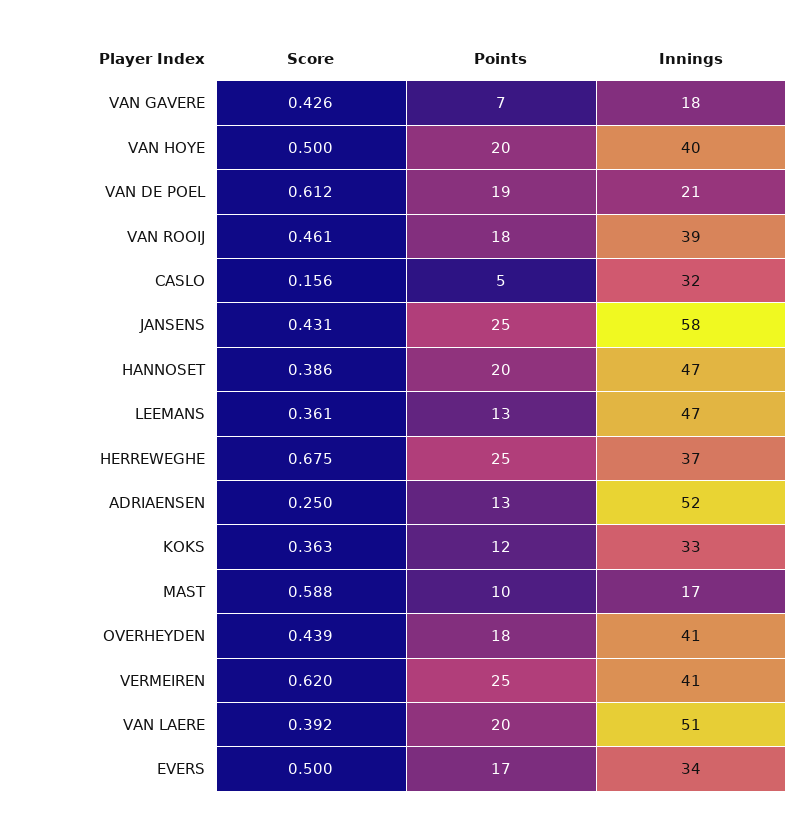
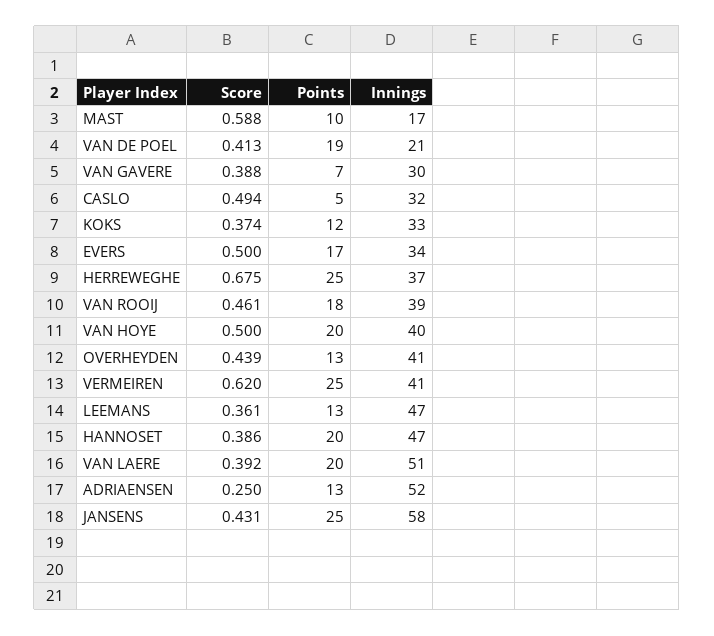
Score, VAN GAVERE: 0.426 -> 0.388
Innings, VAN GAVERE: 18 -> 30
Score, VAN DE POEL: 0.612 -> 0.413
Score, CASLO: 0.156 -> 0.494
Score, KOKS: 0.363 -> 0.374
Points, OVERHEYDEN: 18 -> 13

